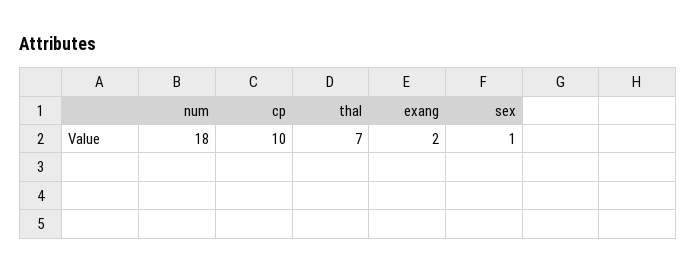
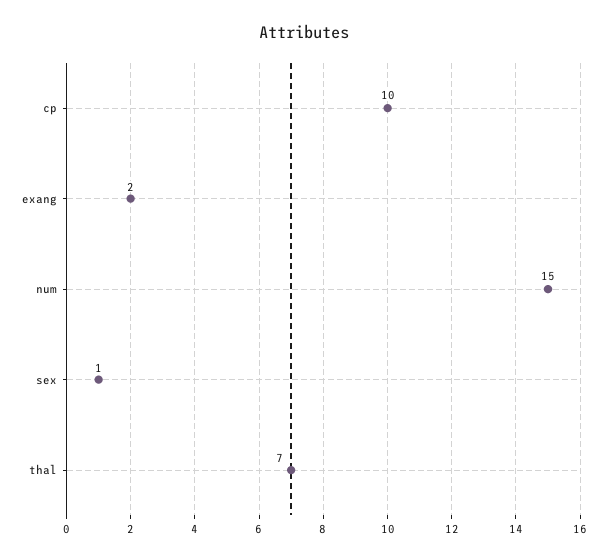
num: 18 -> 15

